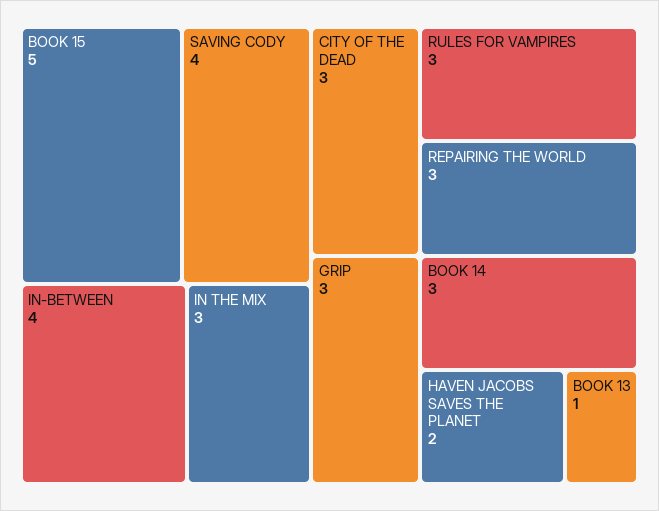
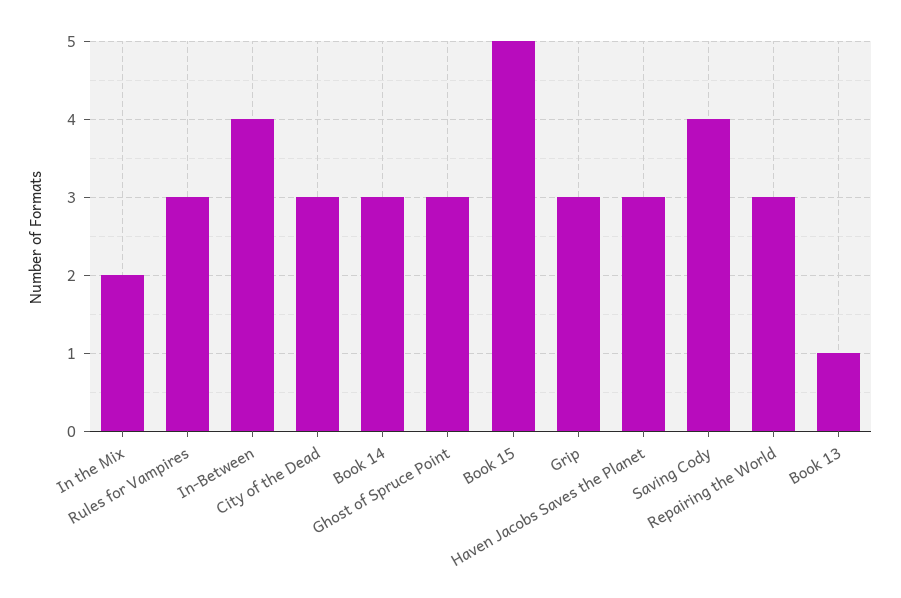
IN THE MIX: 3 -> 2
HAVEN JACOBS SAVES THE PLANET: 2 -> 3
Ghost of Spruce Point: none -> 3

